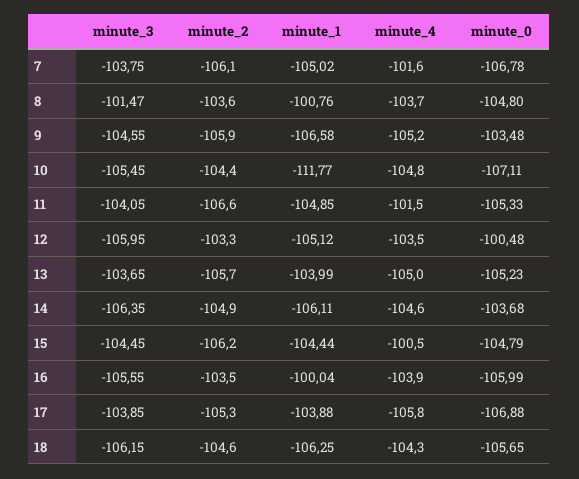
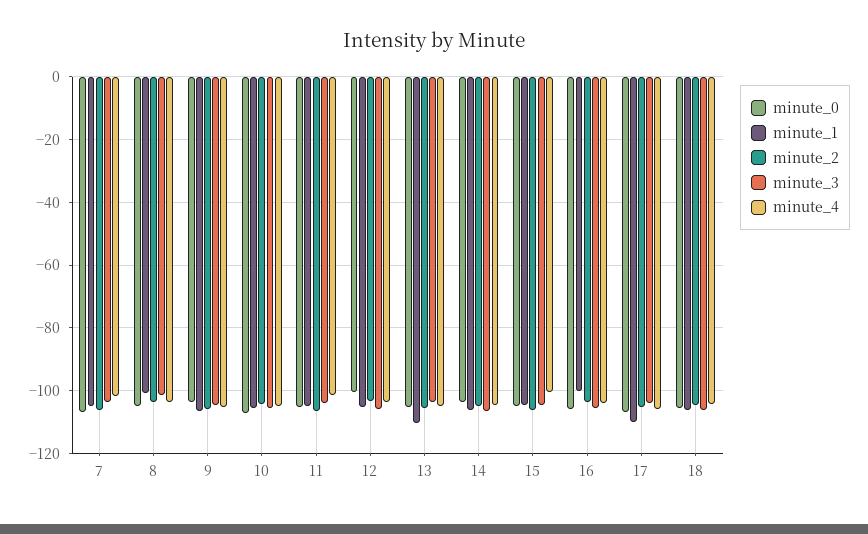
minute_1, 10: -111.77 -> -106
minute_1, 13: -103.99 -> -110
minute_1, 17: -103.88 -> -110

